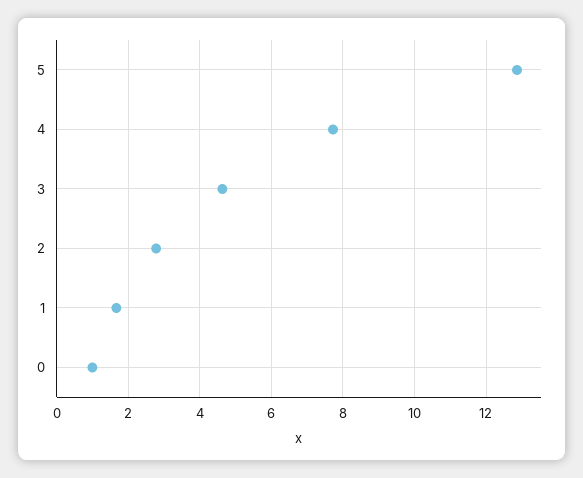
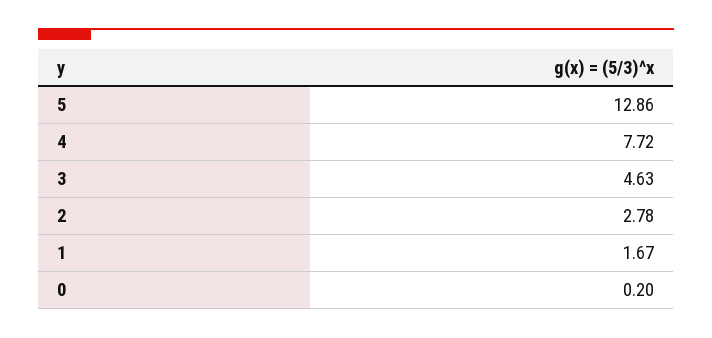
0: 1 -> 0.2

